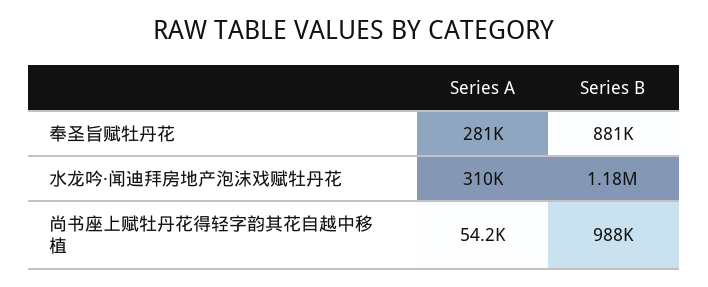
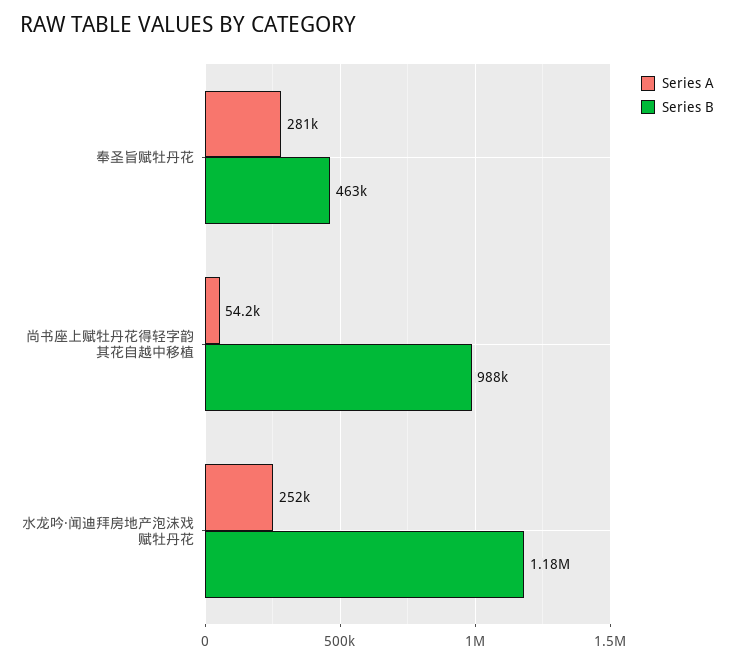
Series B, 奉圣旨赋牡丹花: 881000 -> 463000
Series A, 水龙吟·闻迪拜房地产泡沫戏赋牡丹花: 310000 -> 252000

